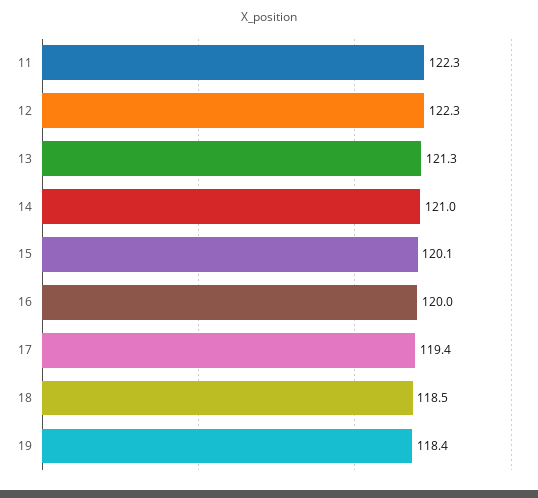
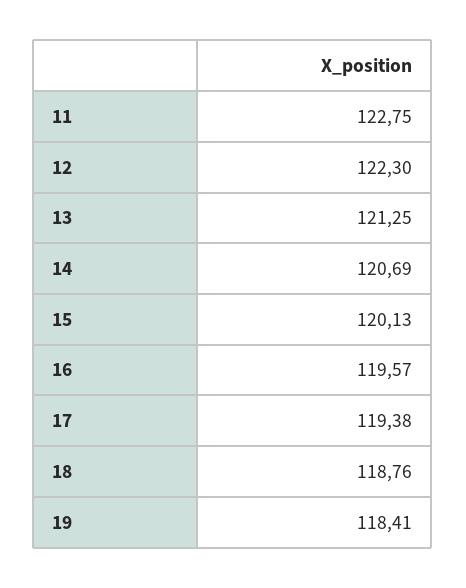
11: 122.3 -> 122.75
14: 121 -> 120.69
16: 120 -> 119.57
18: 118.5 -> 118.76

